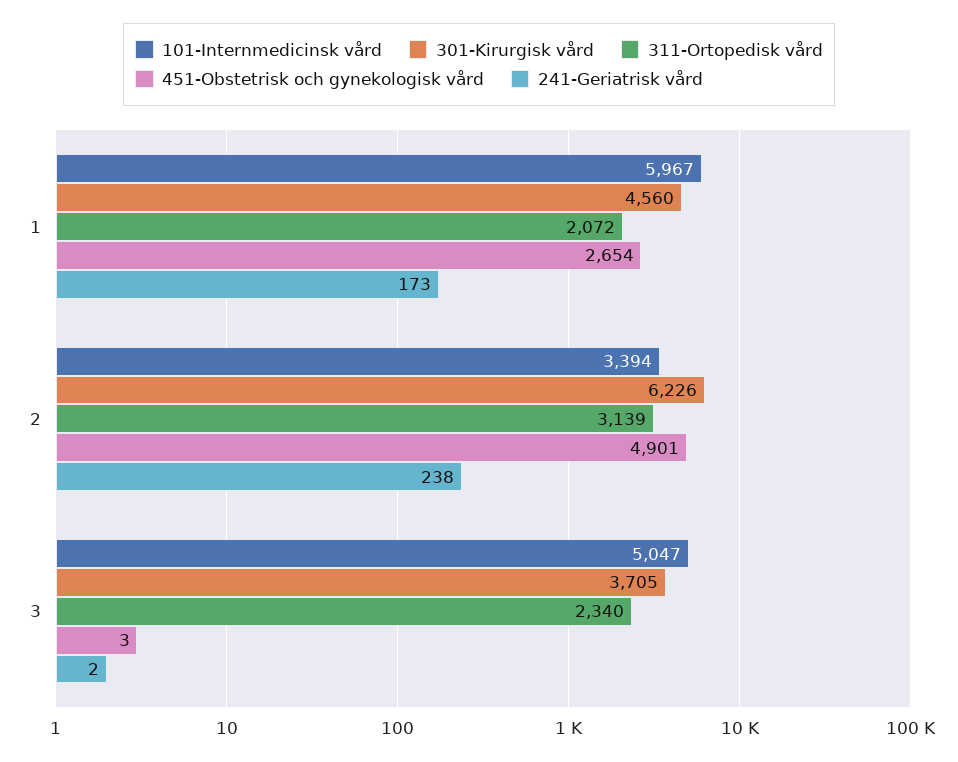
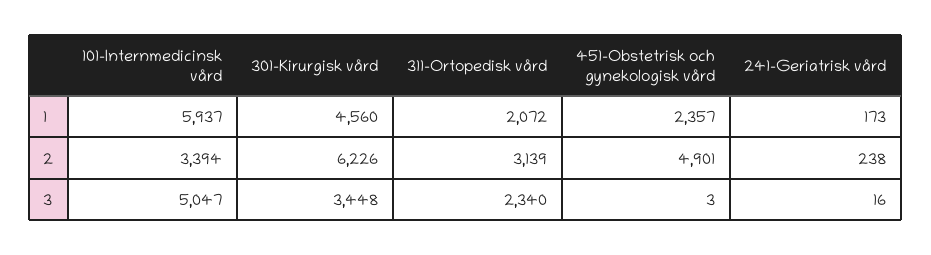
101-Internmedicinsk vård, 1: 5967 -> 5937
451-Obstetrisk och gynekologisk vård, 1: 2654 -> 2357
301-Kirurgisk vård, 3: 3705 -> 3448
241-Geriatrisk vård, 3: 2 -> 16

